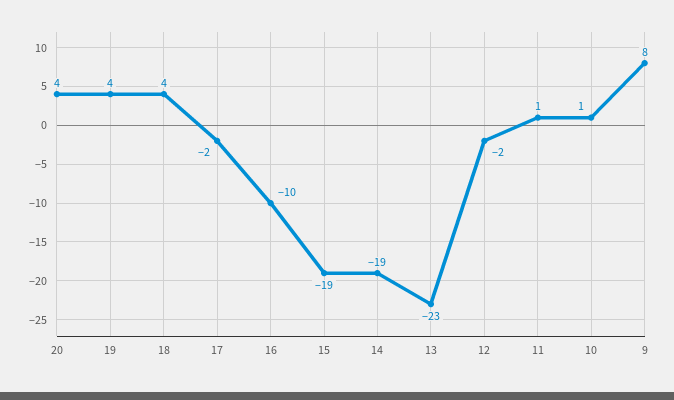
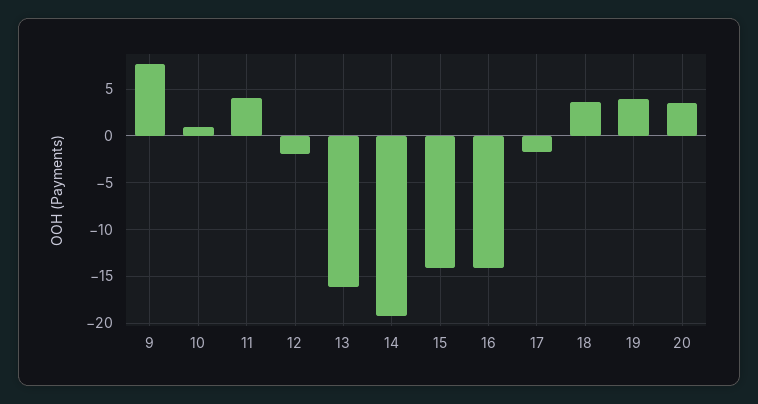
16: -10 -> -14
15: -19 -> -14
13: -23 -> -16
11: 1 -> 4

